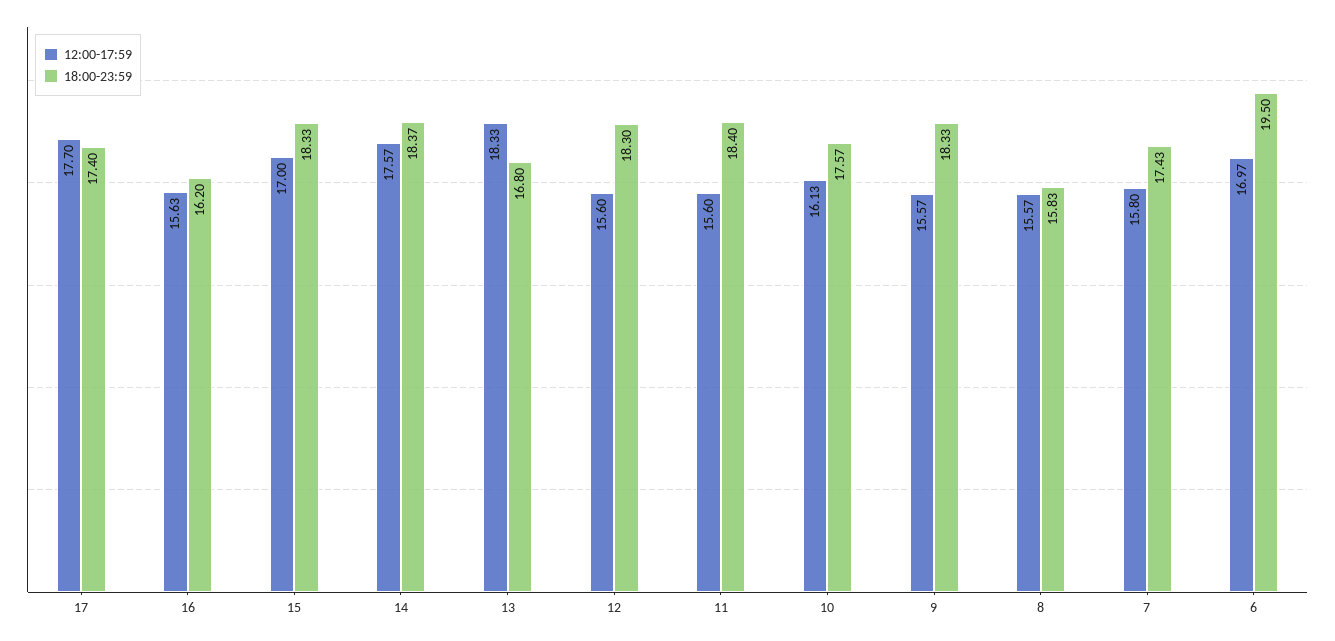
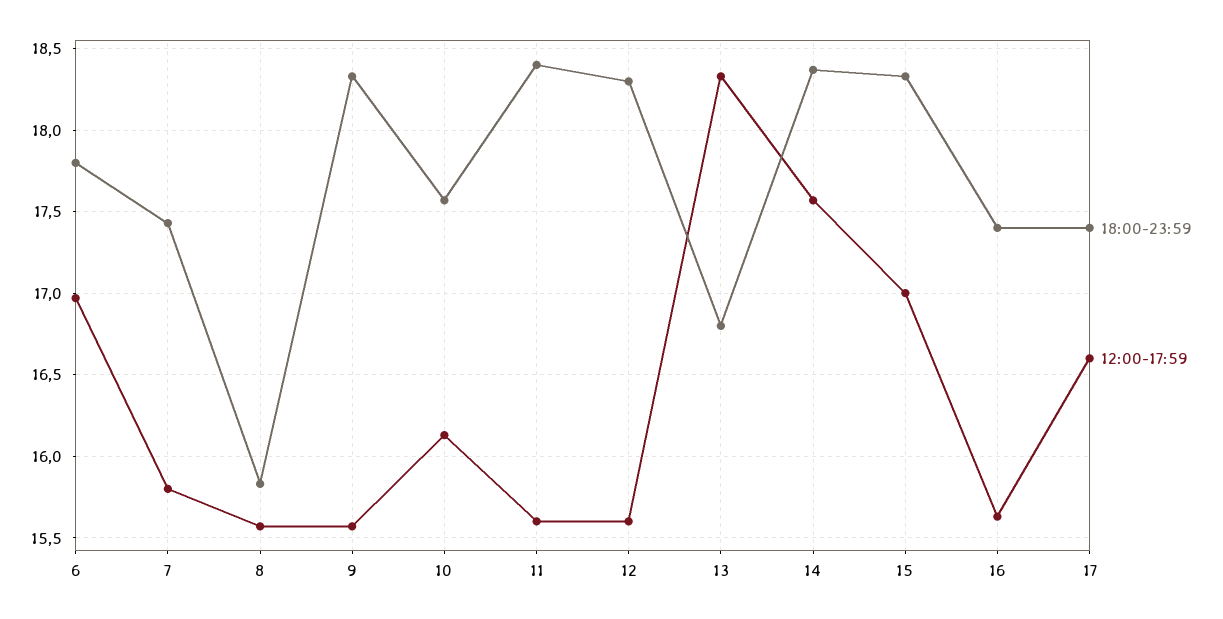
12:00-17:59, 17: 17.7 -> 16.6
18:00-23:59, 16: 16.2 -> 17.4
18:00-23:59, 6: 19.5 -> 17.8

